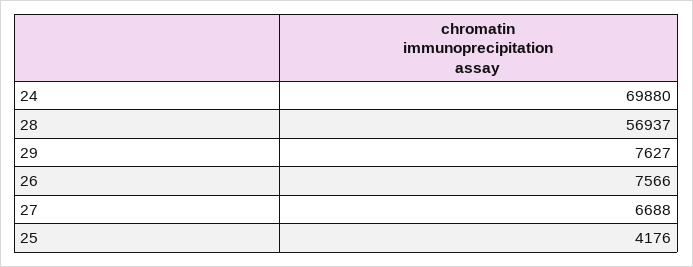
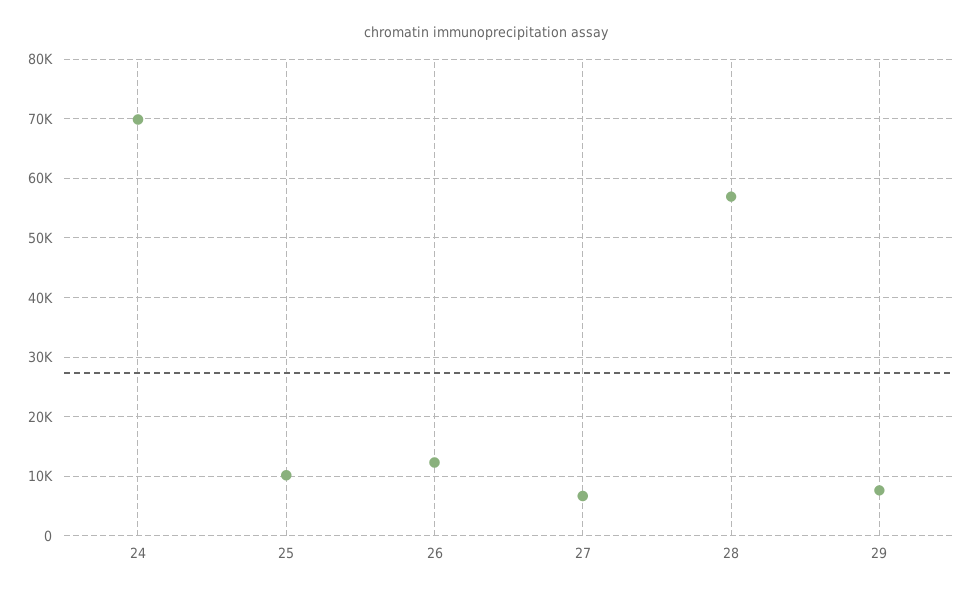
26: 7566 -> 12000
25: 4176 -> 10000

